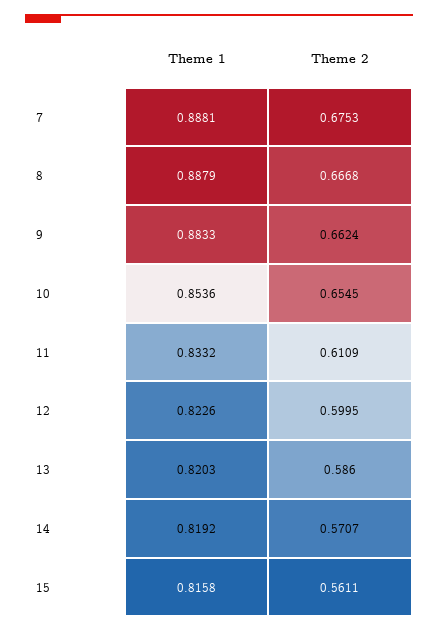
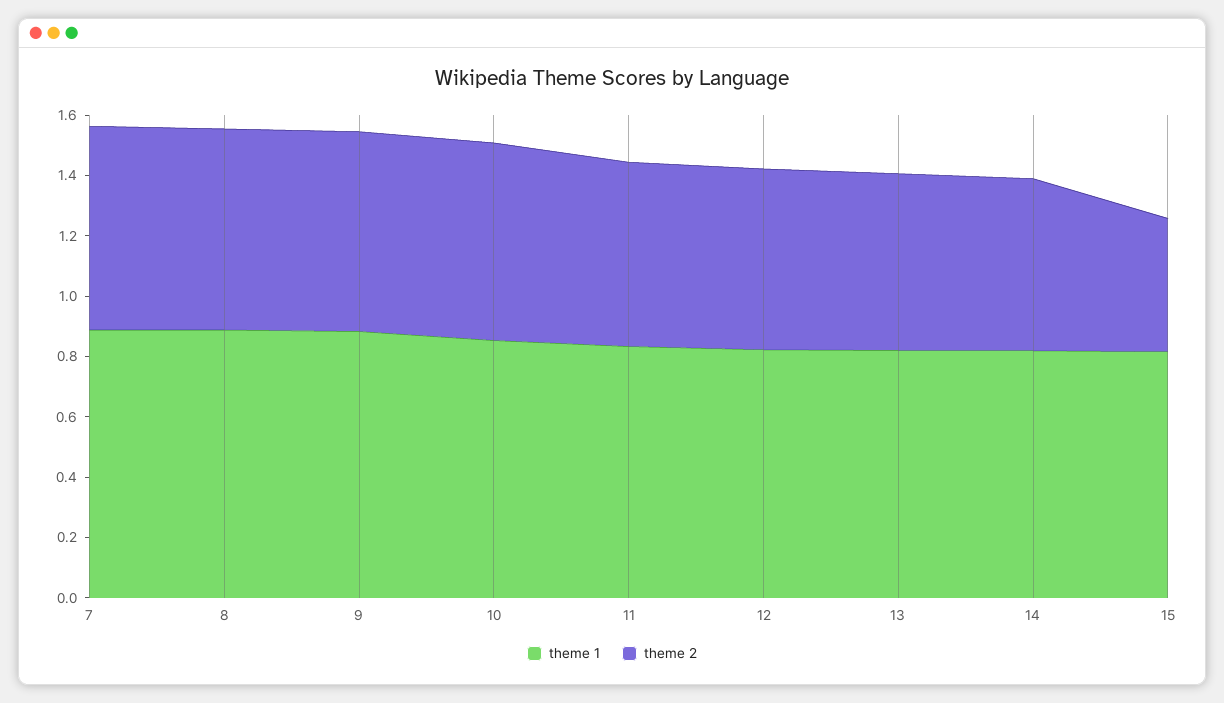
Theme 2, 15: 0.5611 -> 0.45

